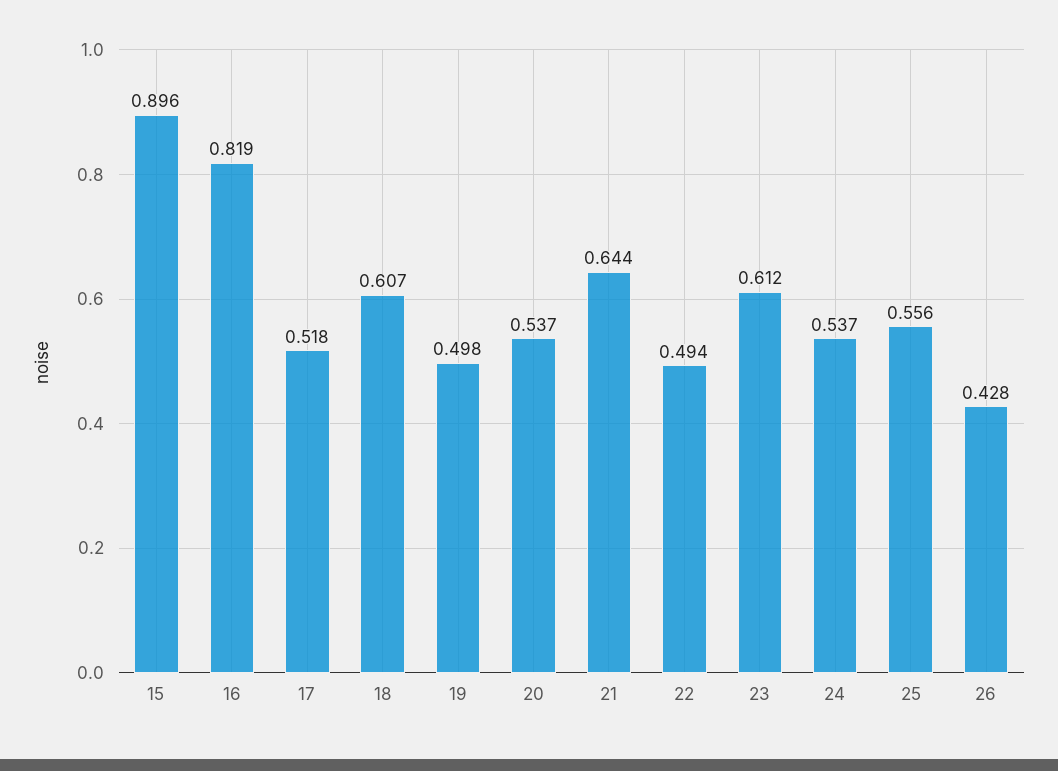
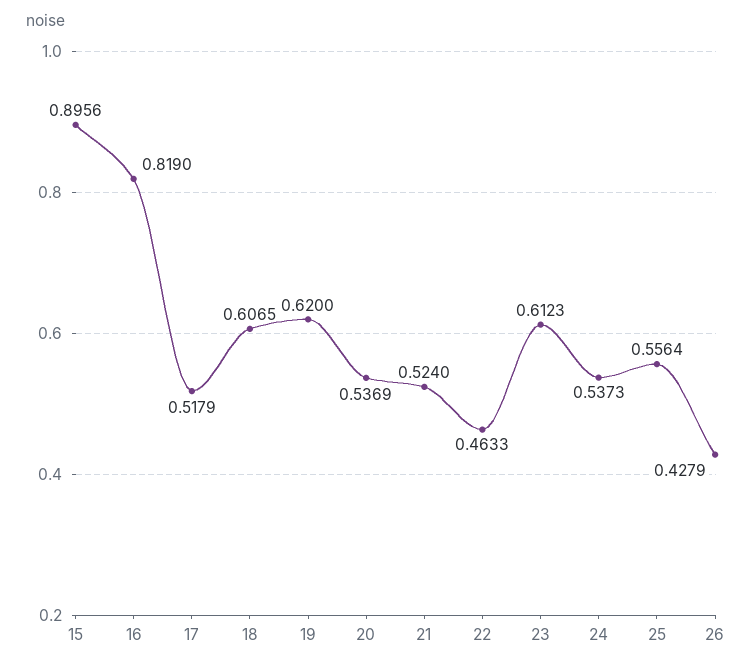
19: 0.498 -> 0.62
21: 0.644 -> 0.524
22: 0.494 -> 0.4633

